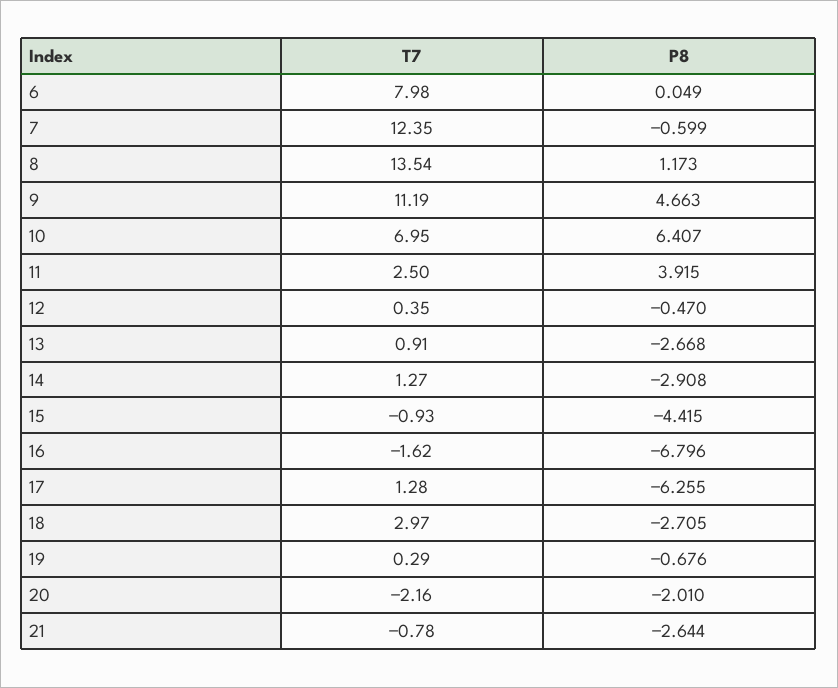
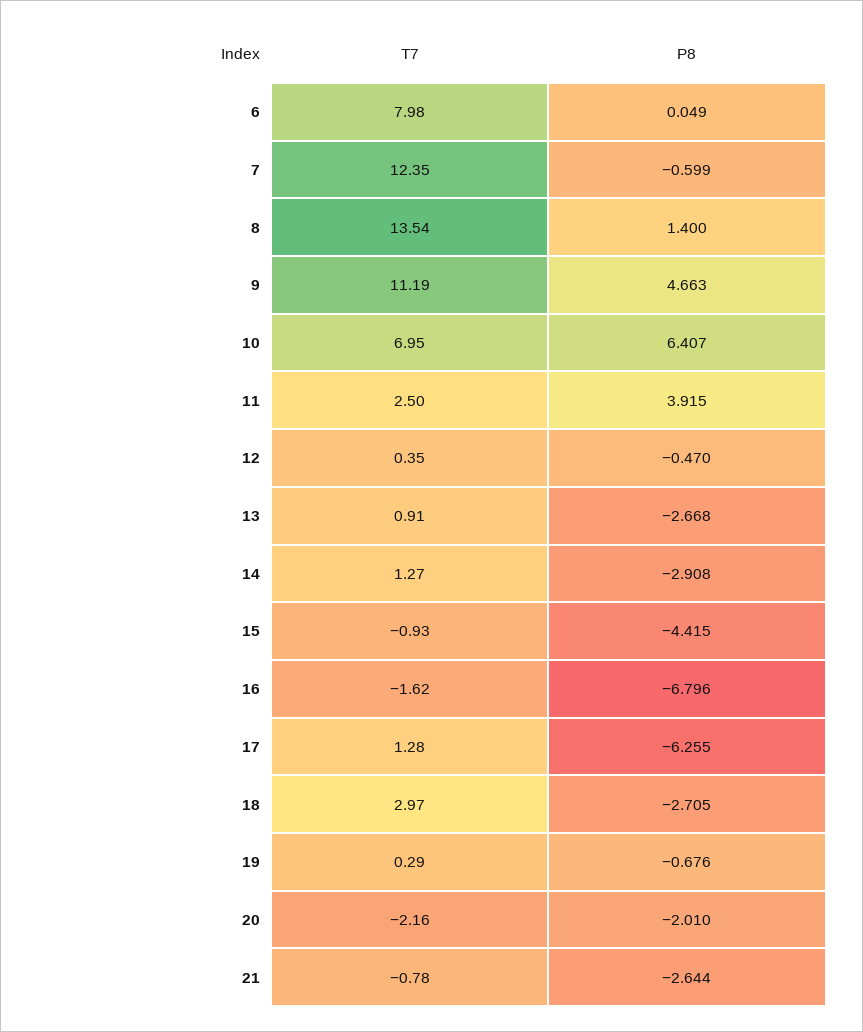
P8, 8: 1.173 -> 1.4

